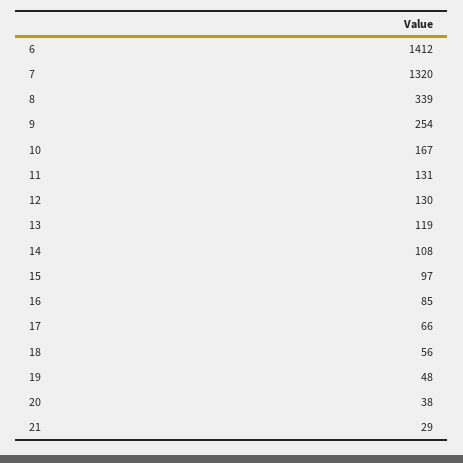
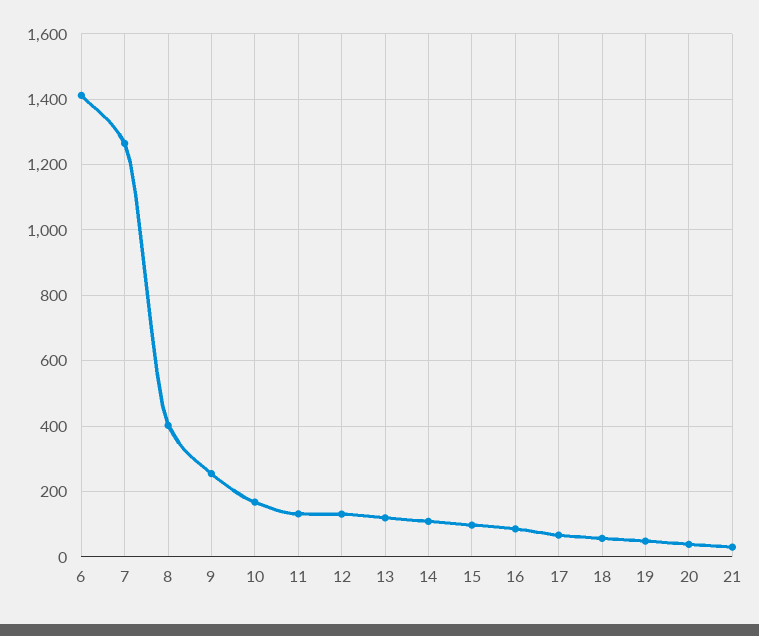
7: 1320 -> 1260
8: 339 -> 400

